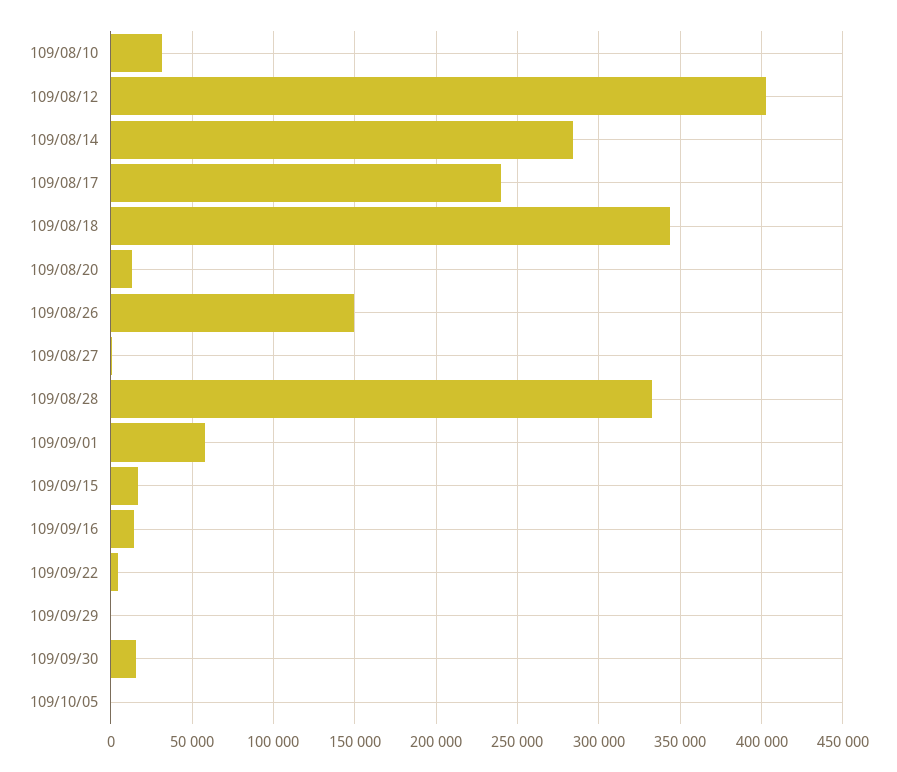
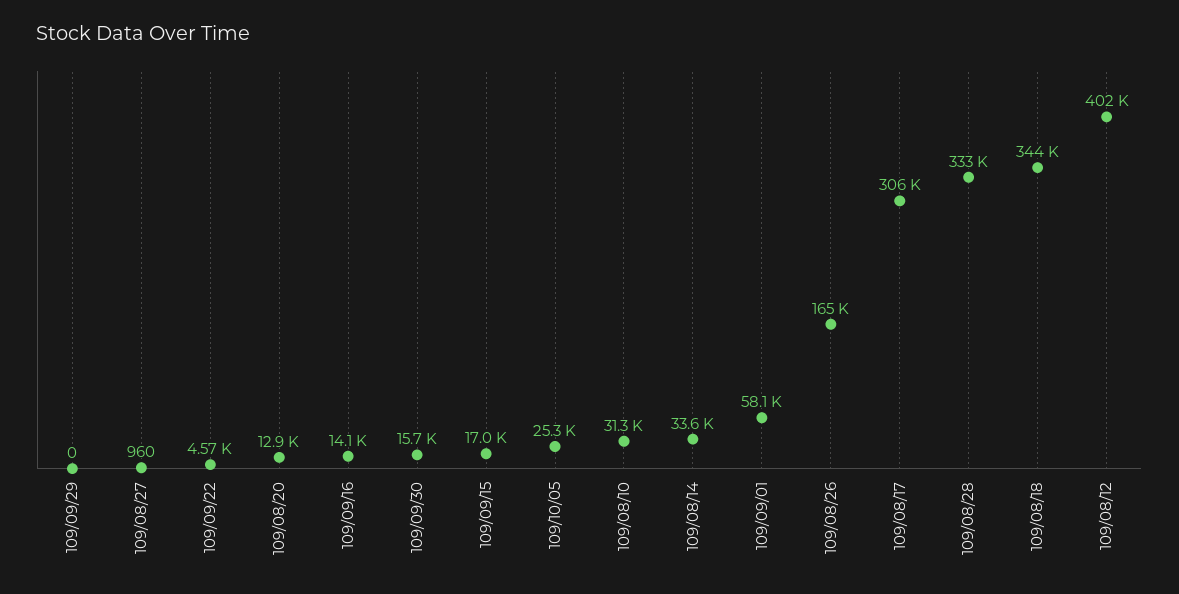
109/08/14: 285000 -> 33600
109/08/17: 240000 -> 306000
109/08/26: 150000 -> 165000
109/10/05: 0 -> 25300

